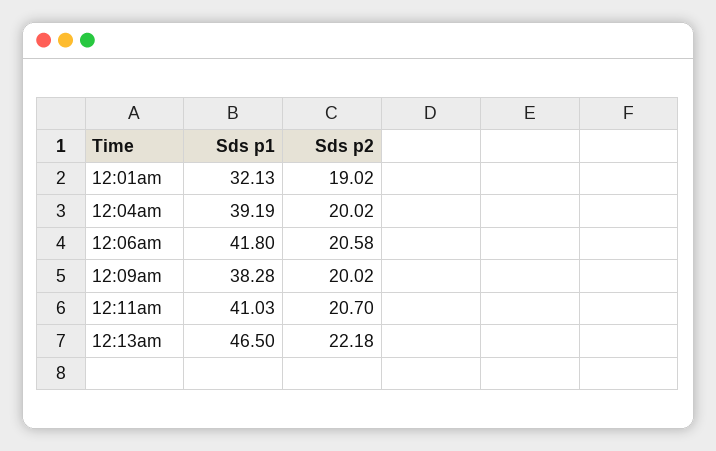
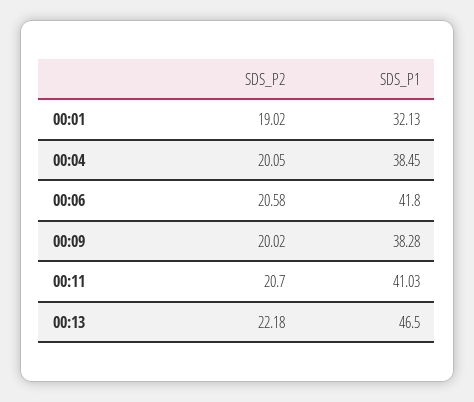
Sds p1, 12:04am: 39.19 -> 38.45
Sds p2, 12:04am: 20.02 -> 20.05

